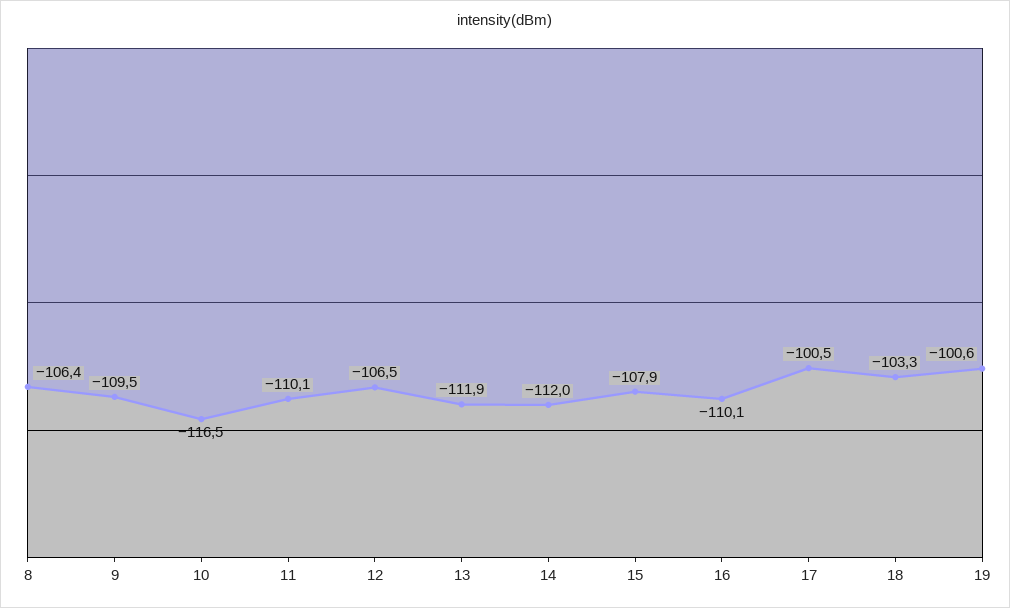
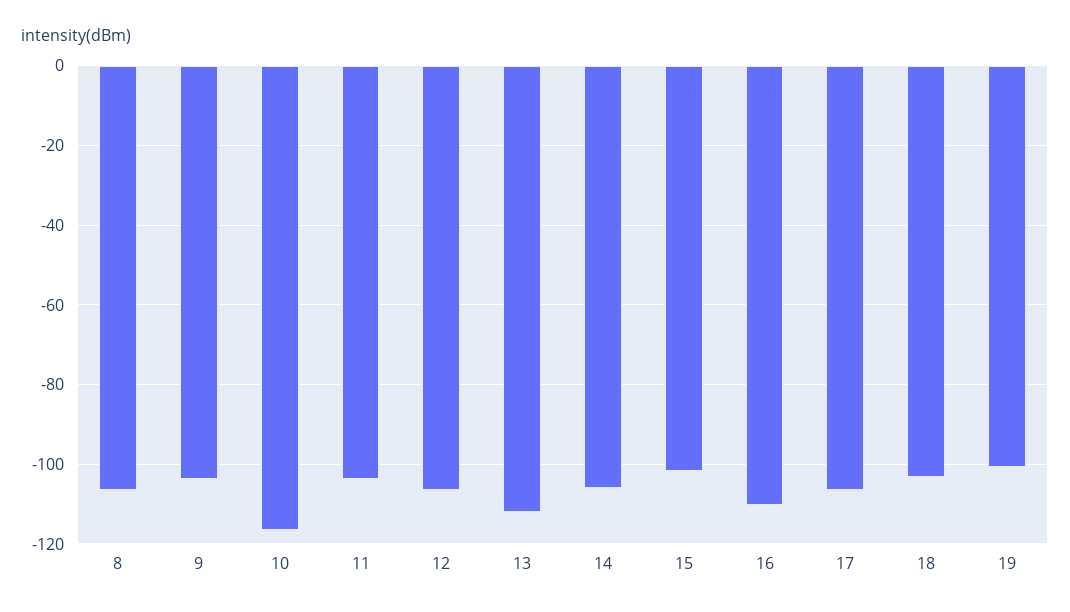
9: -109.5 -> -104
11: -110.1 -> -104
14: -112 -> -106
15: -107.9 -> -102
17: -100.5 -> -106

